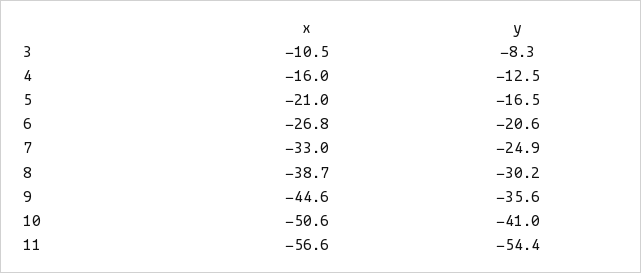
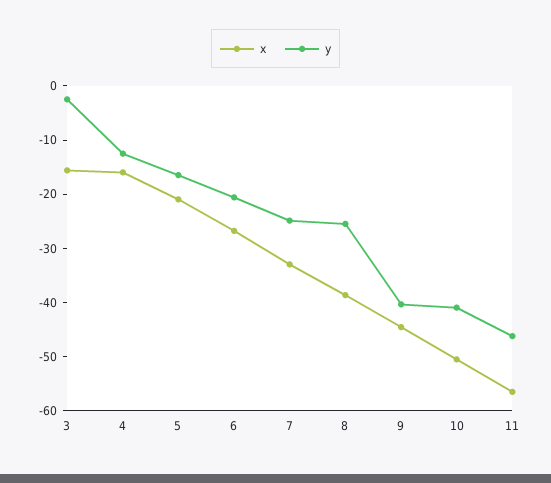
x, 3: -10.5 -> -16
y, 3: -8.3 -> -2
y, 8: -30.2 -> -26
y, 9: -35.6 -> -40
y, 11: -54.4 -> -46

